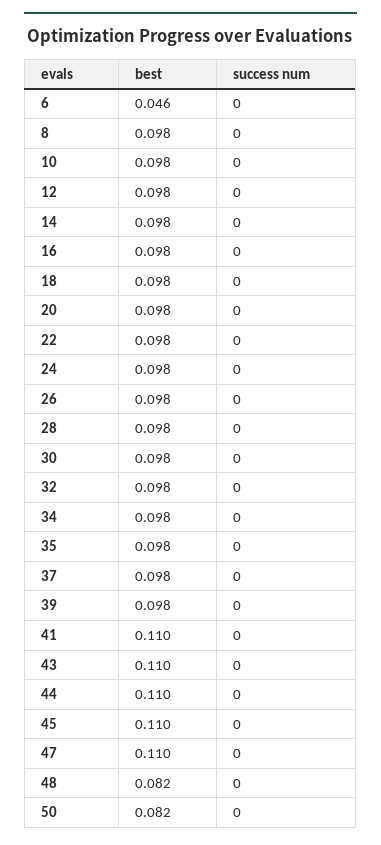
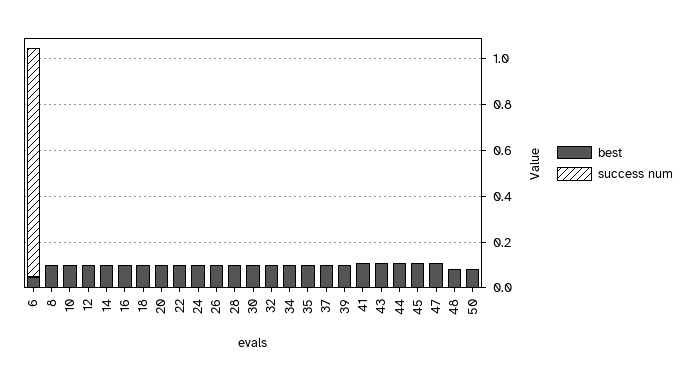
success num, 6: 0 -> 1

